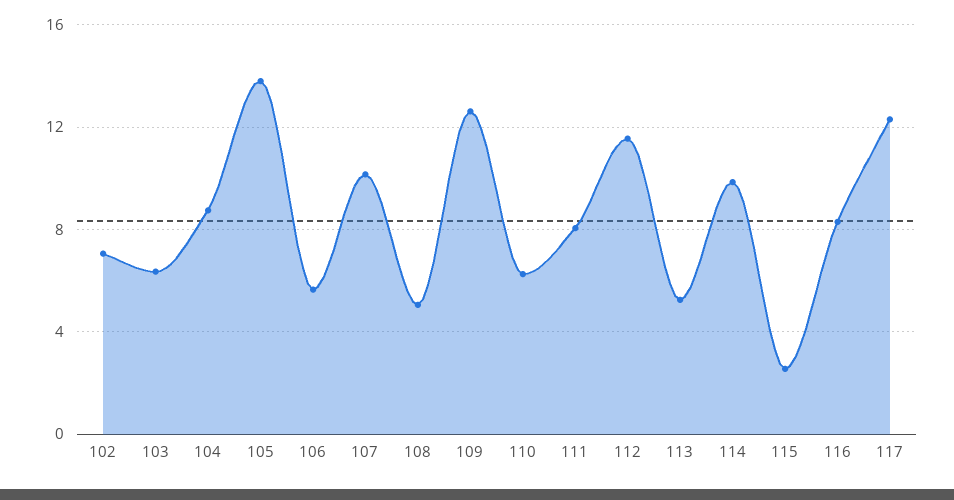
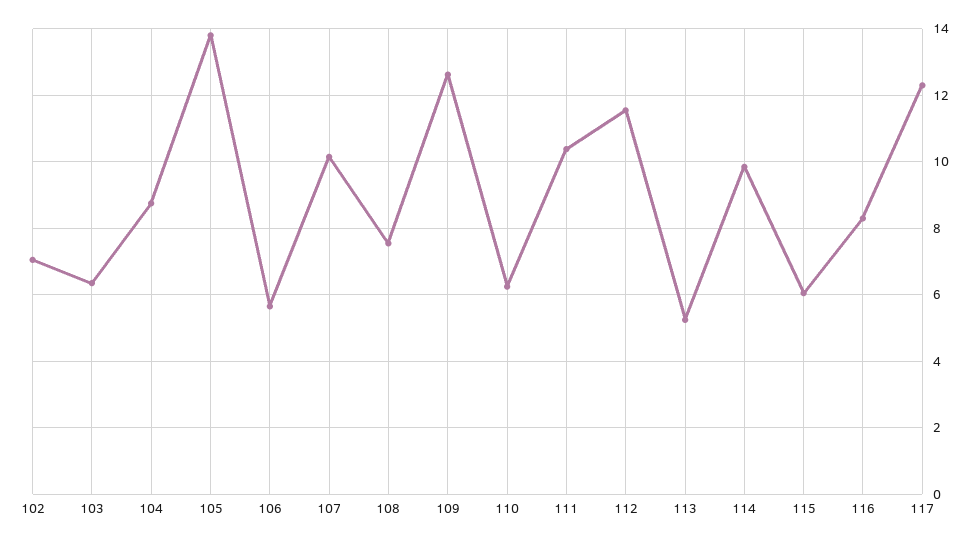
108: 5 -> 7.6
111: 8 -> 10.4
115: 2.5 -> 6

